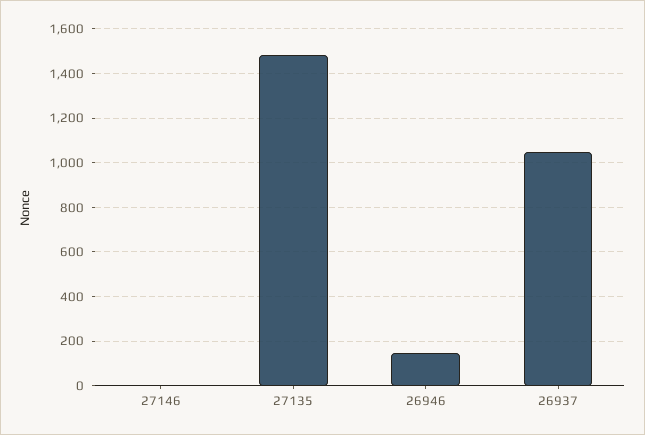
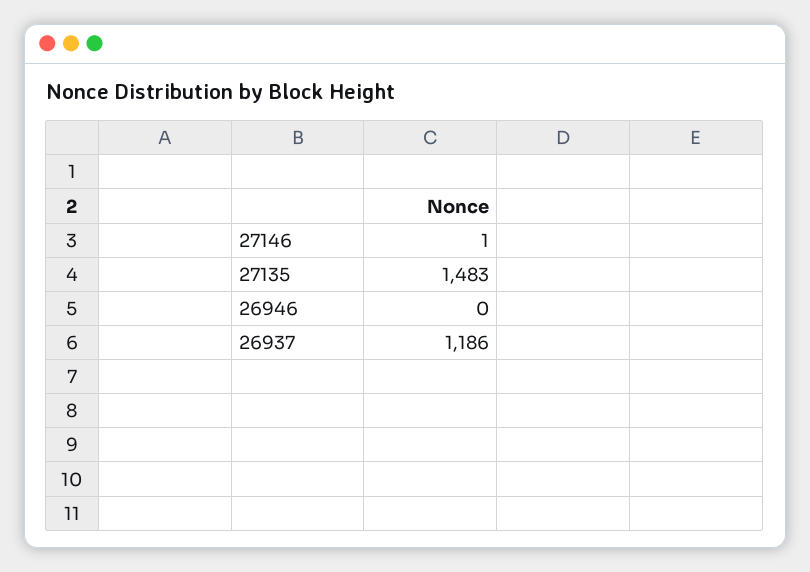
26946: 150 -> 0
26937: 1050 -> 1186

